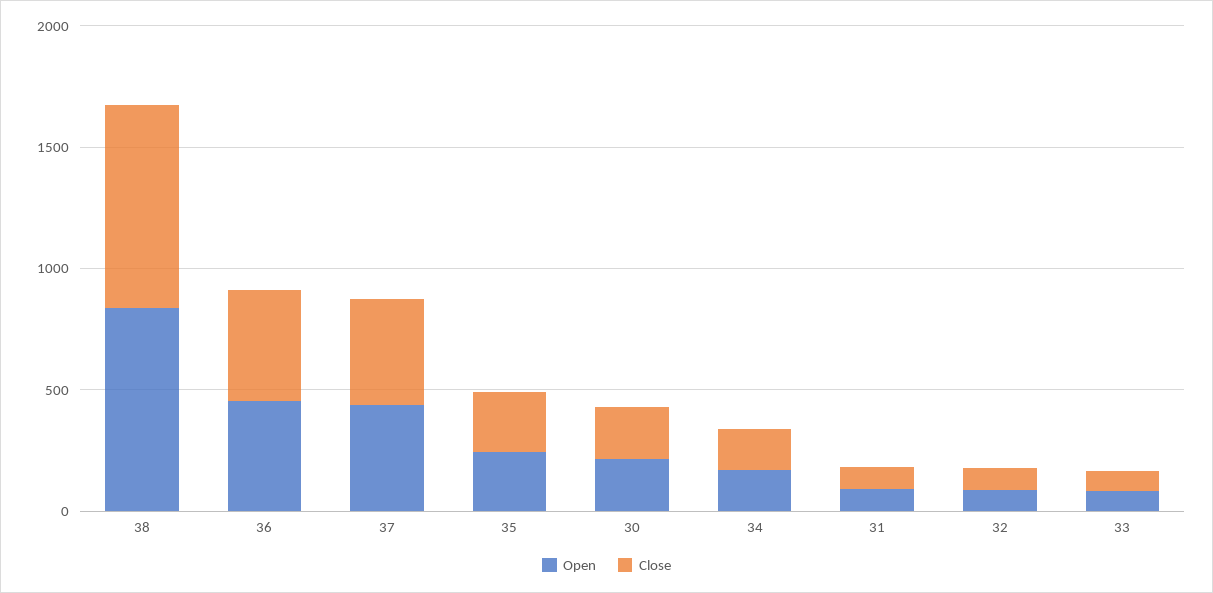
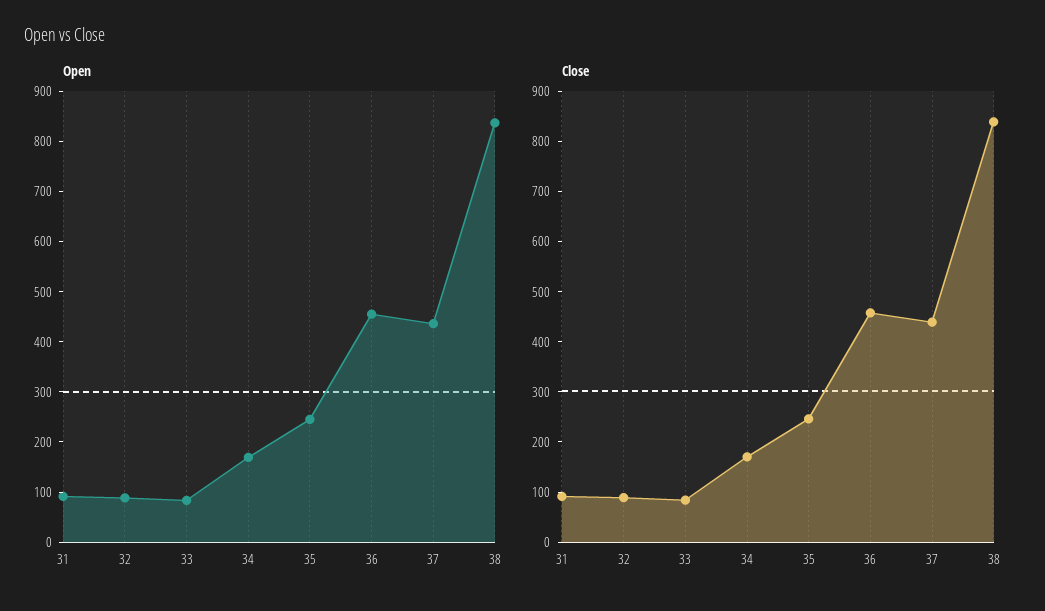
Open, 30: 200 -> none
Close, 30: 200 -> none

